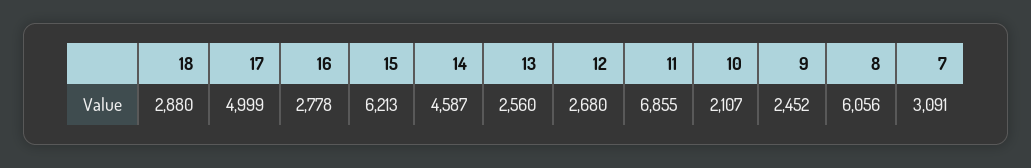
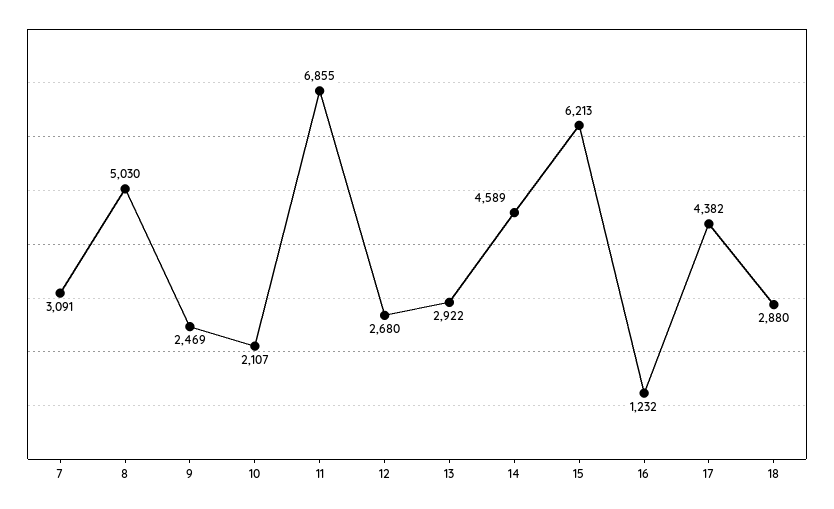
17: 4999 -> 4382
16: 2778 -> 1232
14: 4587 -> 4589
13: 2560 -> 2922
9: 2452 -> 2469
8: 6056 -> 5030

